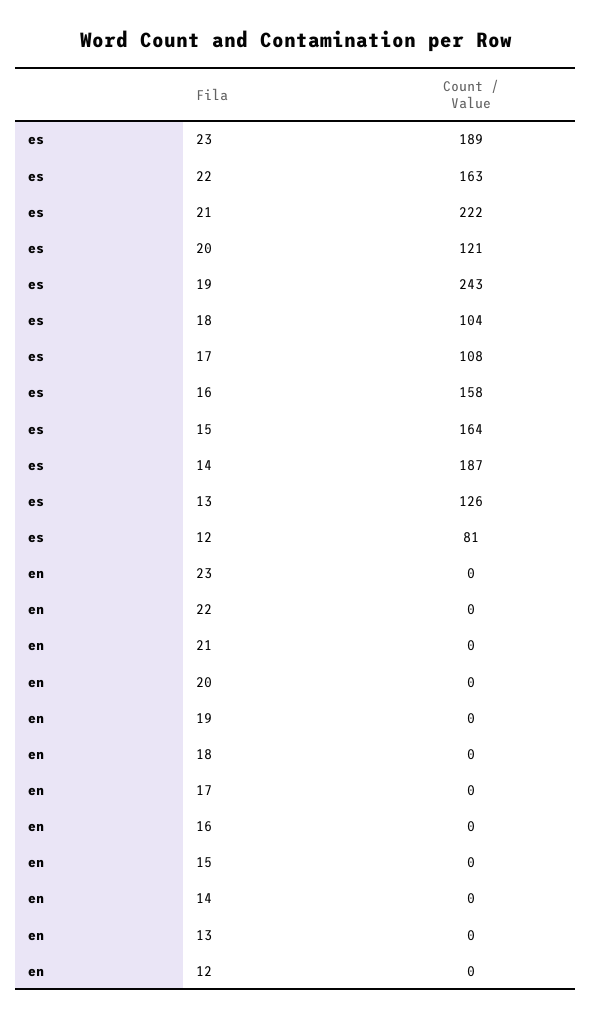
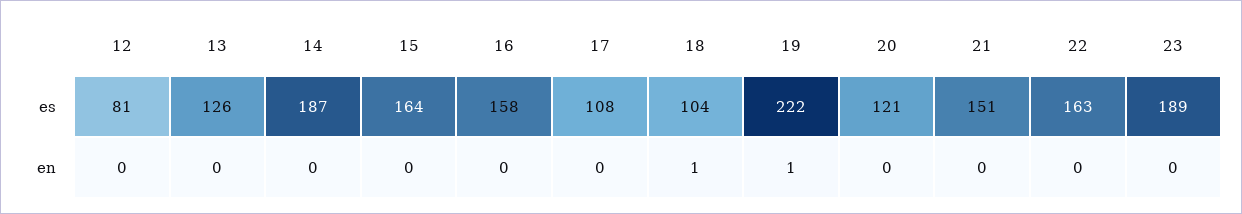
es, 21: 222 -> 151
es, 19: 243 -> 222
en, 19: 0 -> 1
en, 18: 0 -> 1

